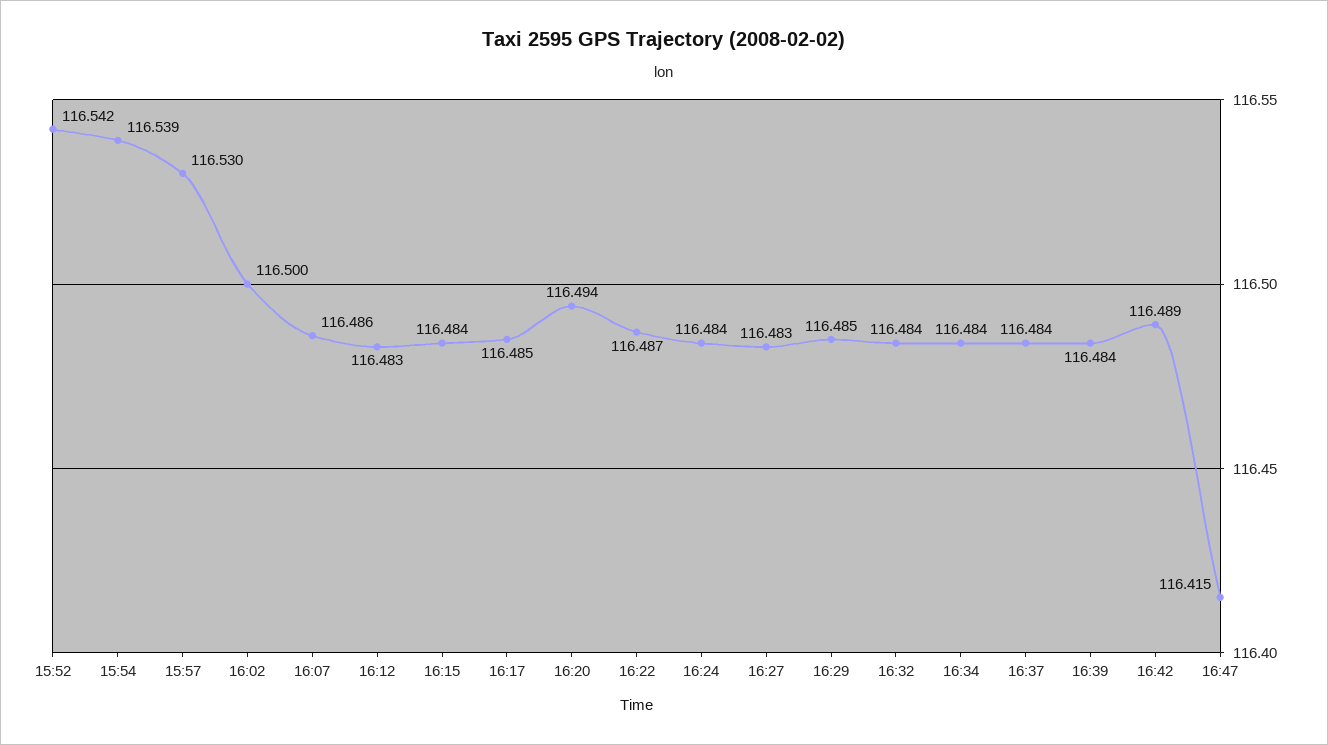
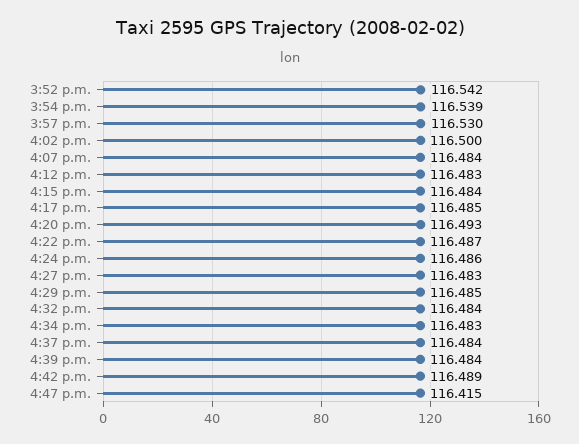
16:07: 116.486 -> 116.484
16:20: 116.494 -> 116.493
16:24: 116.484 -> 116.486
16:34: 116.484 -> 116.483

